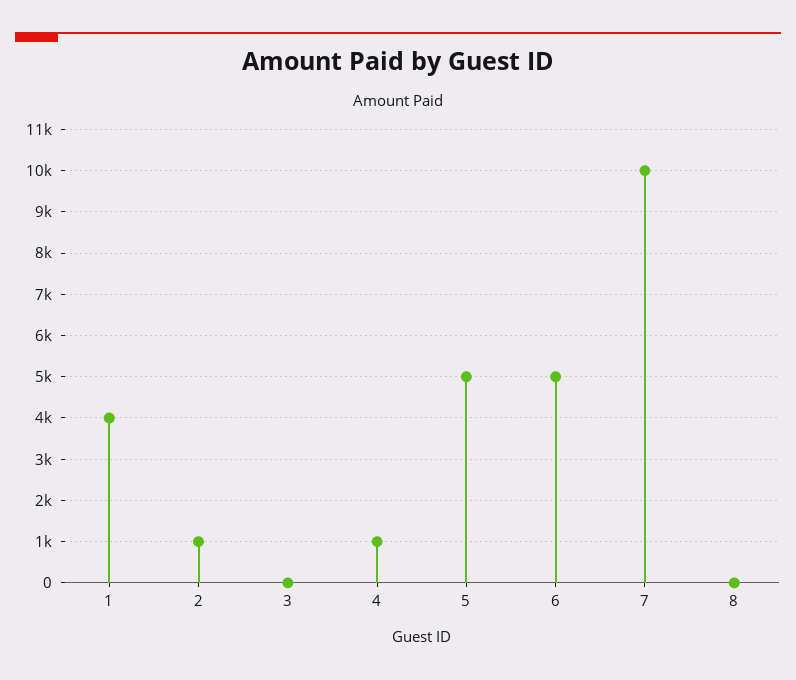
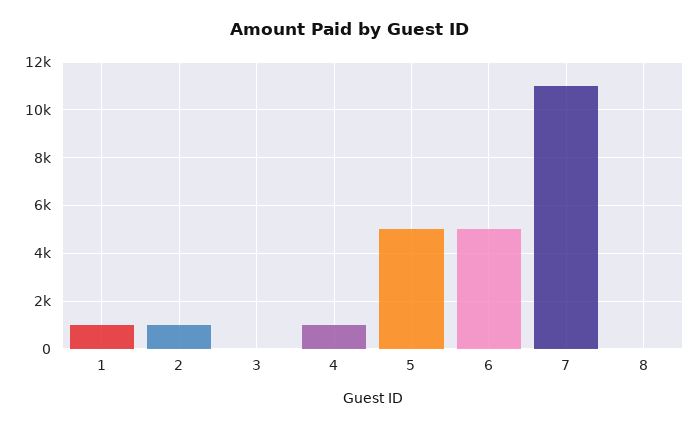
1: 4000 -> 1000
7: 10000 -> 11000

